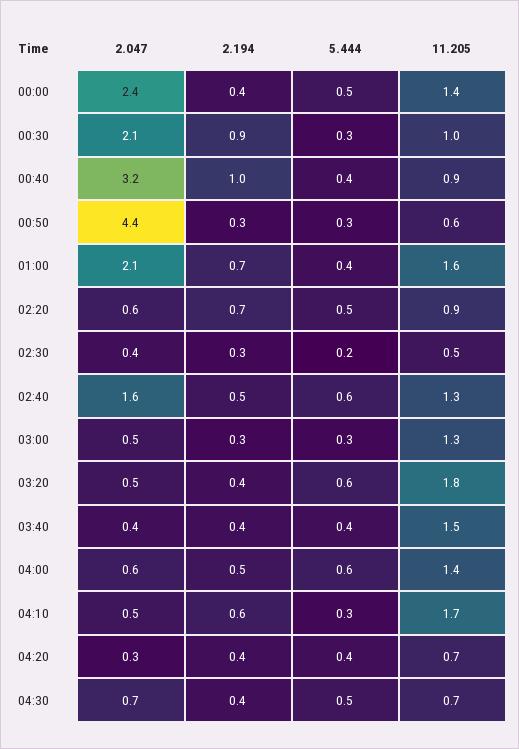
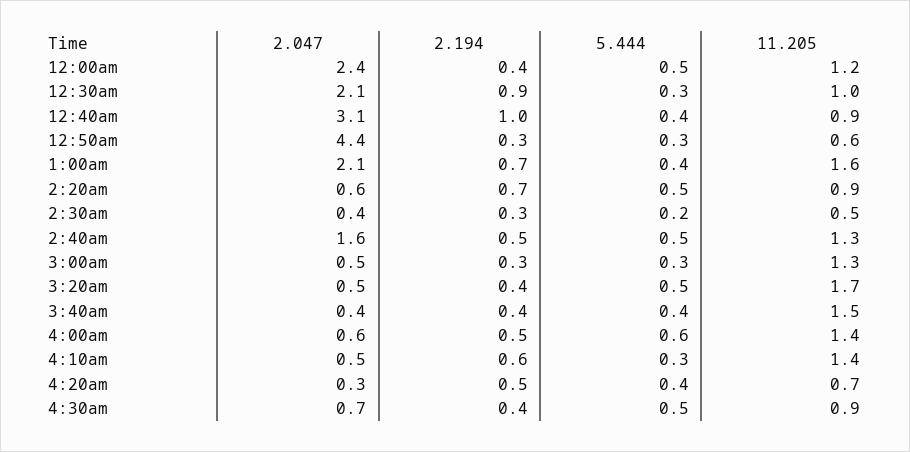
11.205, 00:00: 1.4 -> 1.2
2.047, 00:40: 3.2 -> 3.1
5.444, 02:40: 0.6 -> 0.5
5.444, 03:20: 0.6 -> 0.5
11.205, 03:20: 1.8 -> 1.7
11.205, 04:10: 1.7 -> 1.4
2.194, 04:20: 0.4 -> 0.5
11.205, 04:30: 0.7 -> 0.9

